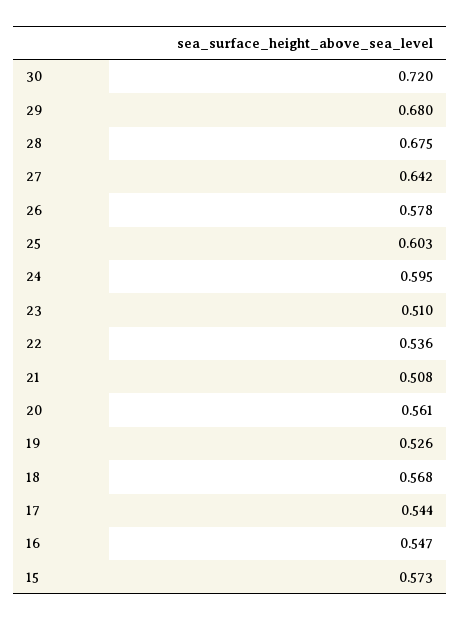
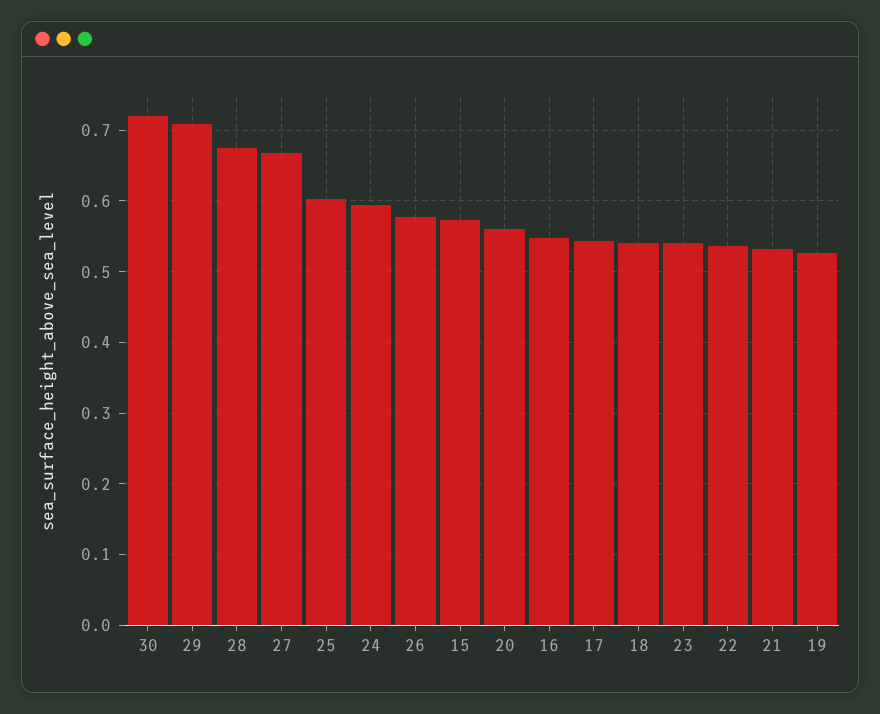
29: 0.68 -> 0.71
27: 0.642 -> 0.67
23: 0.51 -> 0.54
21: 0.508 -> 0.53
18: 0.568 -> 0.54

